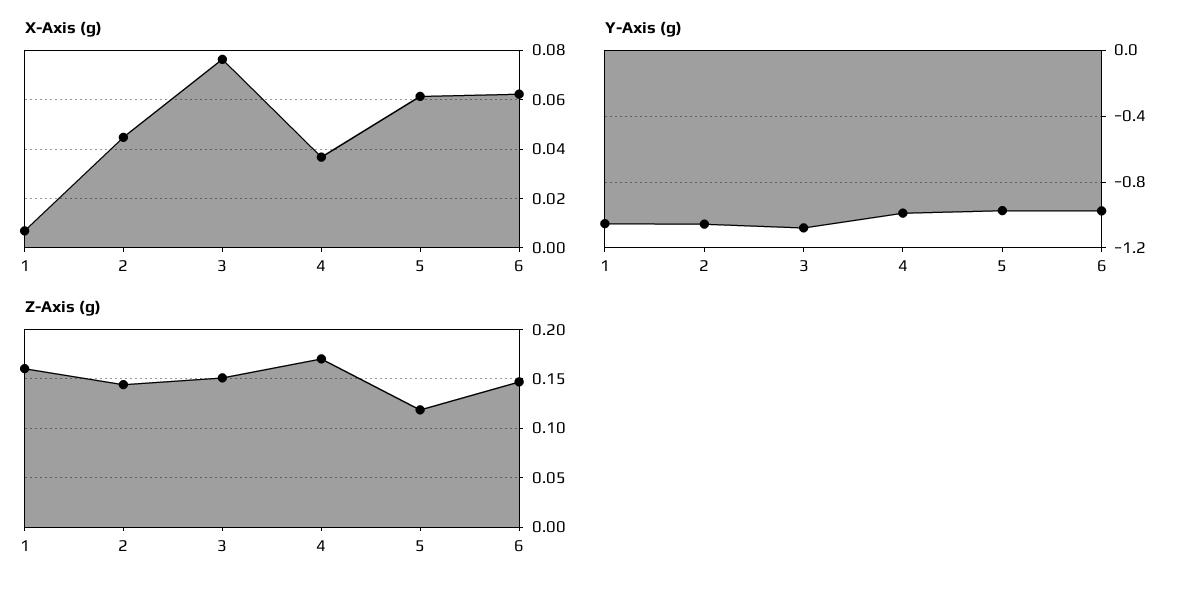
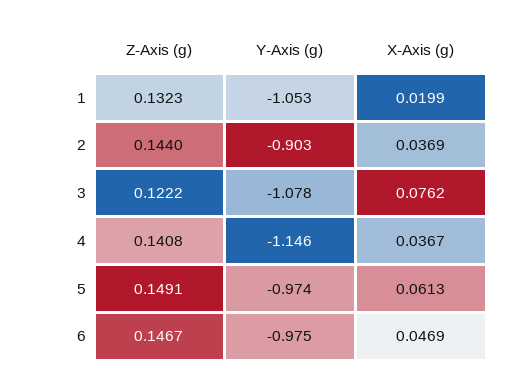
X-Axis (g), 1: 0.0075 -> 0.0199
X-Axis (g), 2: 0.045 -> 0.0369
X-Axis (g), 6: 0.0625 -> 0.0469
Y-Axis (g), 2: -1.05 -> -0.903
Y-Axis (g), 4: -1 -> -1.146
Z-Axis (g), 1: 0.16 -> 0.1323
Z-Axis (g), 3: 0.15 -> 0.1222
Z-Axis (g), 4: 0.17 -> 0.1408
Z-Axis (g), 5: 0.12 -> 0.1491

